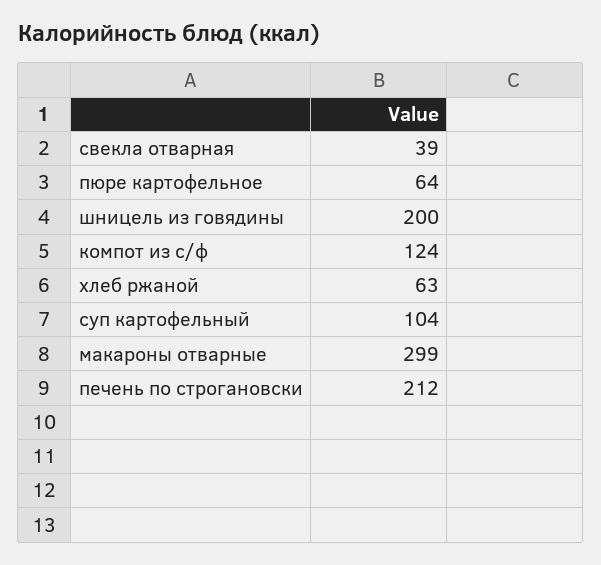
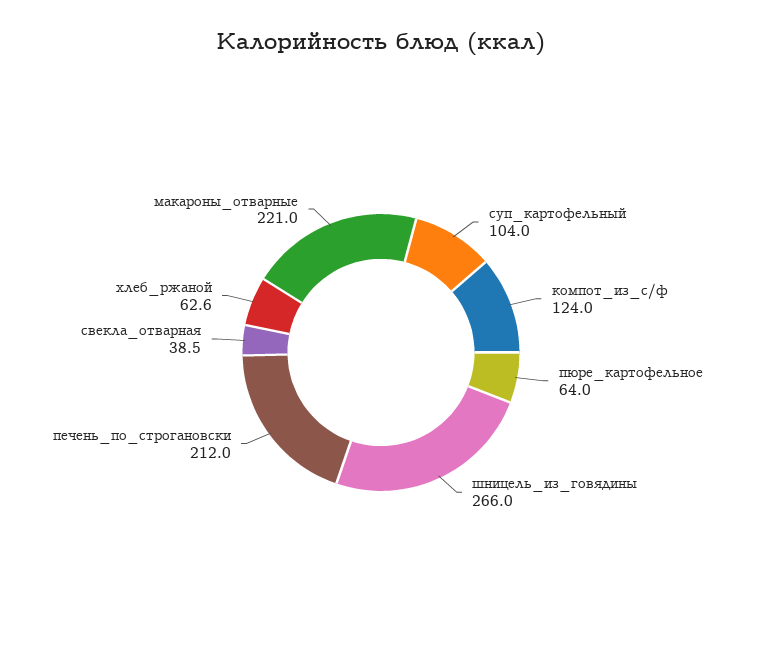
шницель из говядины: 200 -> 266
макароны отварные: 299 -> 221

